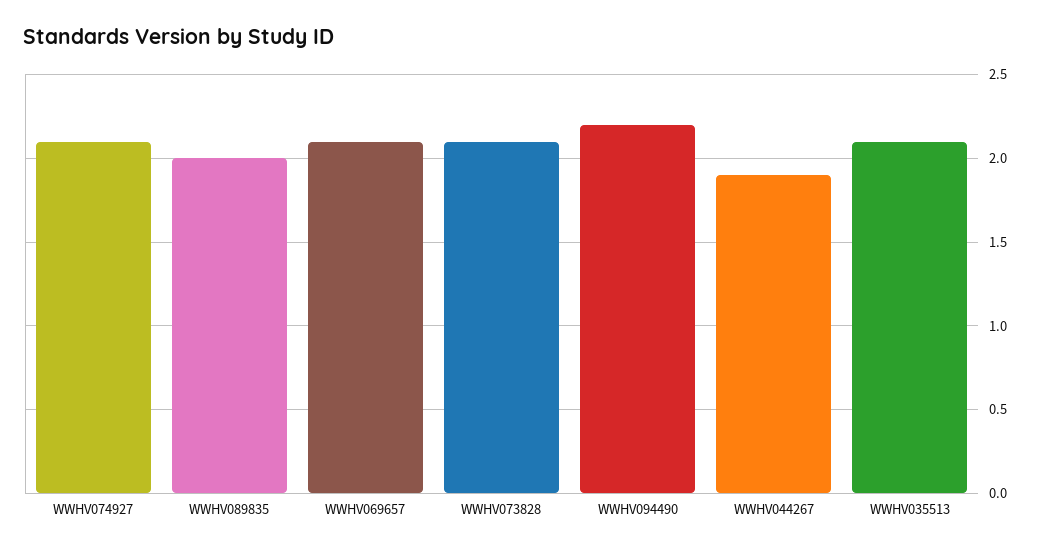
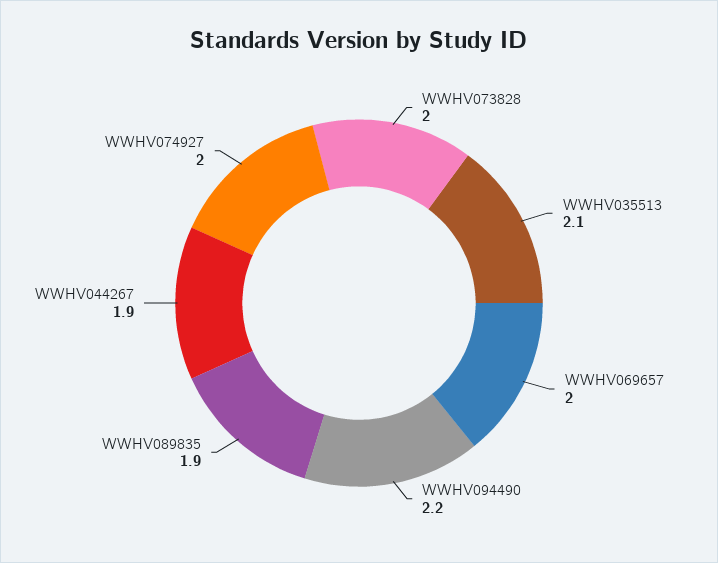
WWHV074927: 2.1 -> 2
WWHV089835: 2 -> 1.9
WWHV069657: 2.1 -> 2
WWHV073828: 2.1 -> 2

